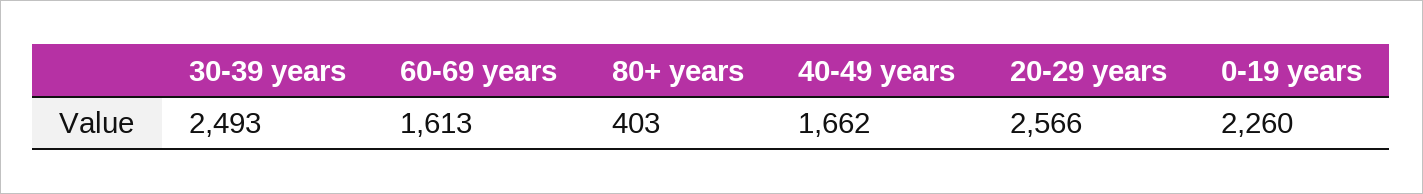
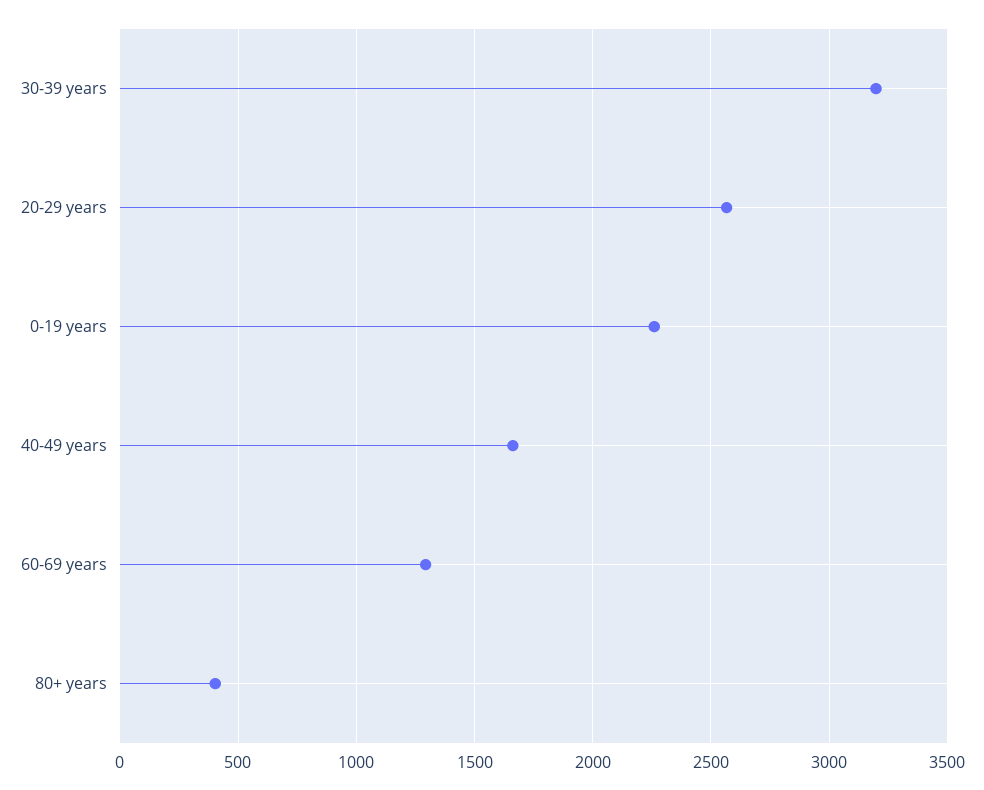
30-39 years: 2493 -> 3200
60-69 years: 1613 -> 1300

